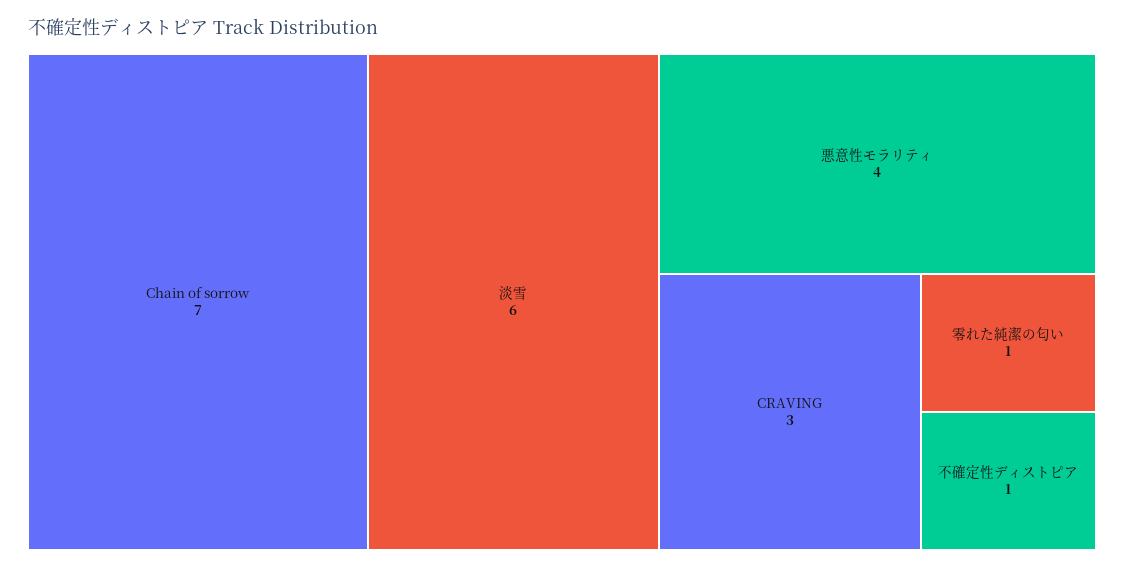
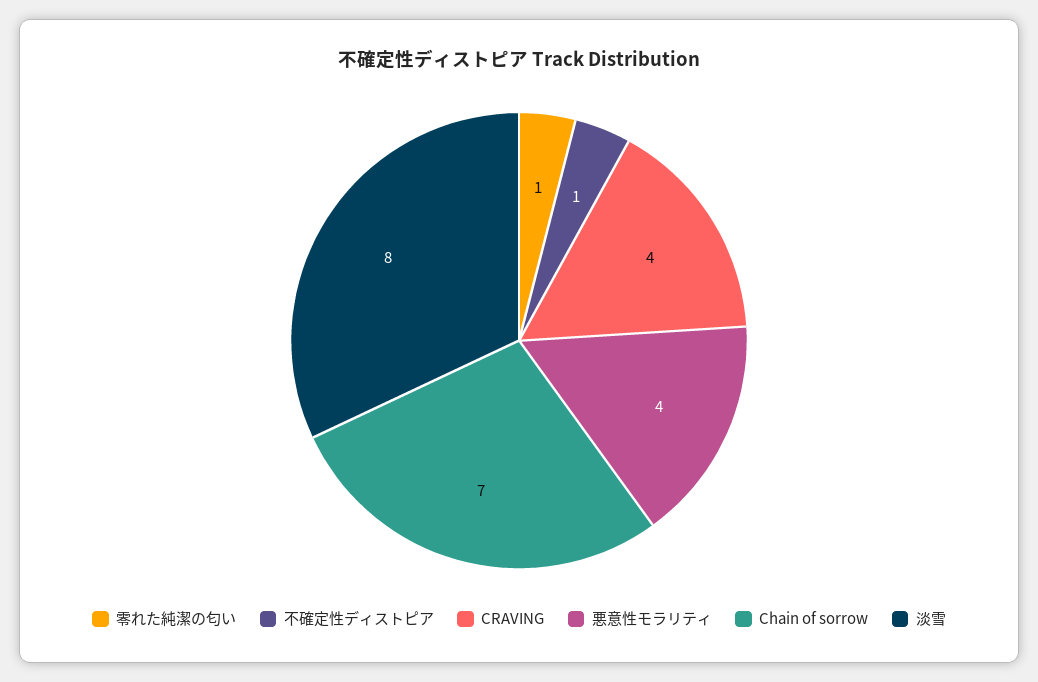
淡雪: 6 -> 8
CRAVING: 3 -> 4

